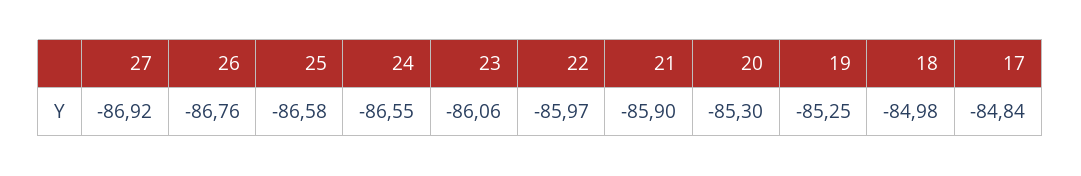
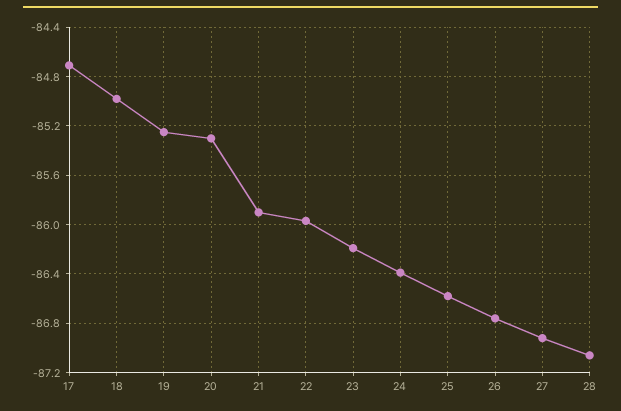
24: -86.55 -> -86.4
23: -86.06 -> -86.2
17: -84.84 -> -84.7
28: none -> -87.05

